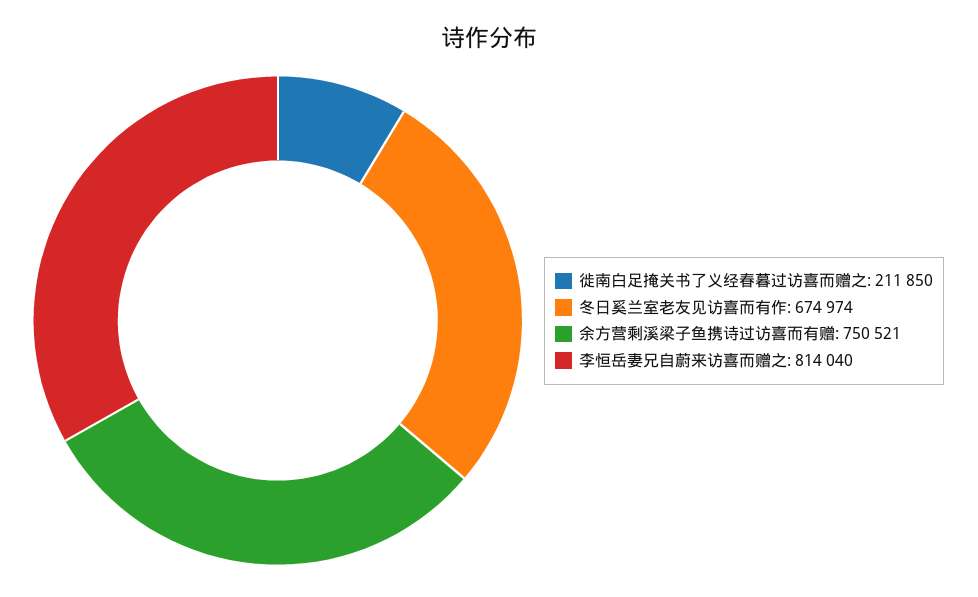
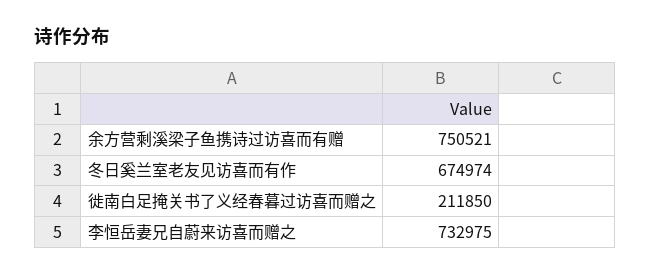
李恒岳妻兄自蔚来访喜而赠之: 814040 -> 732975

